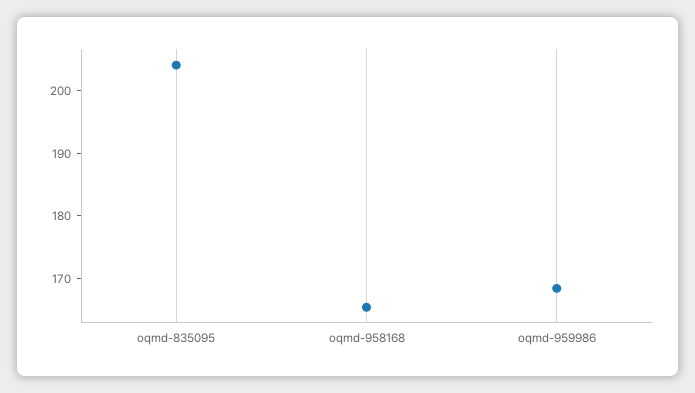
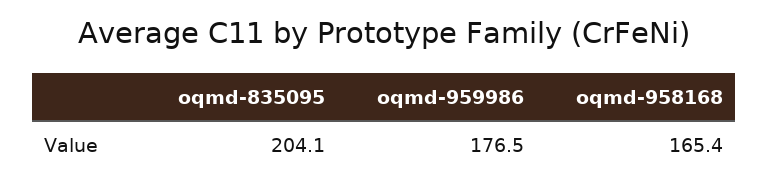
oqmd-959986: 168 -> 176.5

